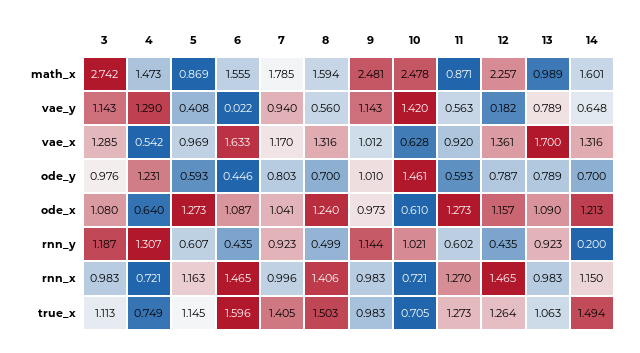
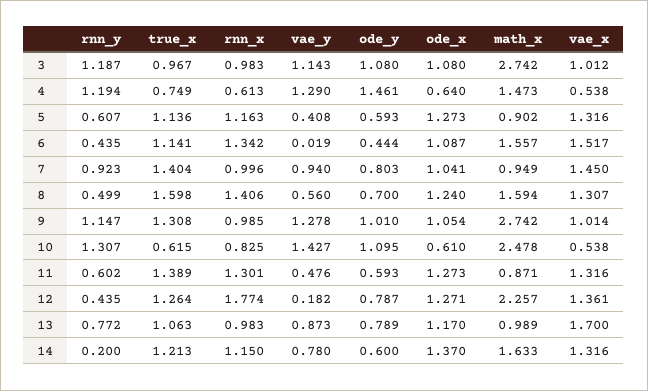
5, math_x: 0.869 -> 0.902
6, math_x: 1.555 -> 1.557
7, math_x: 1.785 -> 0.949
9, math_x: 2.481 -> 2.742
14, math_x: 1.601 -> 1.633
6, vae_y: 0.022 -> 0.019
9, vae_y: 1.143 -> 1.278
10, vae_y: 1.42 -> 1.427
11, vae_y: 0.563 -> 0.476
13, vae_y: 0.789 -> 0.873
14, vae_y: 0.648 -> 0.78
3, vae_x: 1.285 -> 1.012
4, vae_x: 0.542 -> 0.538
5, vae_x: 0.969 -> 1.316
6, vae_x: 1.633 -> 1.517
7, vae_x: 1.17 -> 1.45
8, vae_x: 1.316 -> 1.307
9, vae_x: 1.012 -> 1.014
10, vae_x: 0.628 -> 0.538
11, vae_x: 0.92 -> 1.316
3, ode_y: 0.976 -> 1.08
4, ode_y: 1.231 -> 1.461
6, ode_y: 0.446 -> 0.444
10, ode_y: 1.461 -> 1.095
14, ode_y: 0.7 -> 0.6
9, ode_x: 0.973 -> 1.054
12, ode_x: 1.157 -> 1.271
13, ode_x: 1.09 -> 1.17
14, ode_x: 1.213 -> 1.37
4, rnn_y: 1.307 -> 1.194
9, rnn_y: 1.144 -> 1.147
10, rnn_y: 1.021 -> 1.307
13, rnn_y: 0.923 -> 0.772
4, rnn_x: 0.721 -> 0.613
6, rnn_x: 1.465 -> 1.342
9, rnn_x: 0.983 -> 0.985
10, rnn_x: 0.721 -> 0.825
11, rnn_x: 1.27 -> 1.301
12, rnn_x: 1.465 -> 1.774
3, true_x: 1.113 -> 0.967
5, true_x: 1.145 -> 1.136
6, true_x: 1.596 -> 1.141
7, true_x: 1.405 -> 1.404
8, true_x: 1.503 -> 1.598
9, true_x: 0.983 -> 1.308
10, true_x: 0.705 -> 0.615
11, true_x: 1.273 -> 1.389
14, true_x: 1.494 -> 1.213

